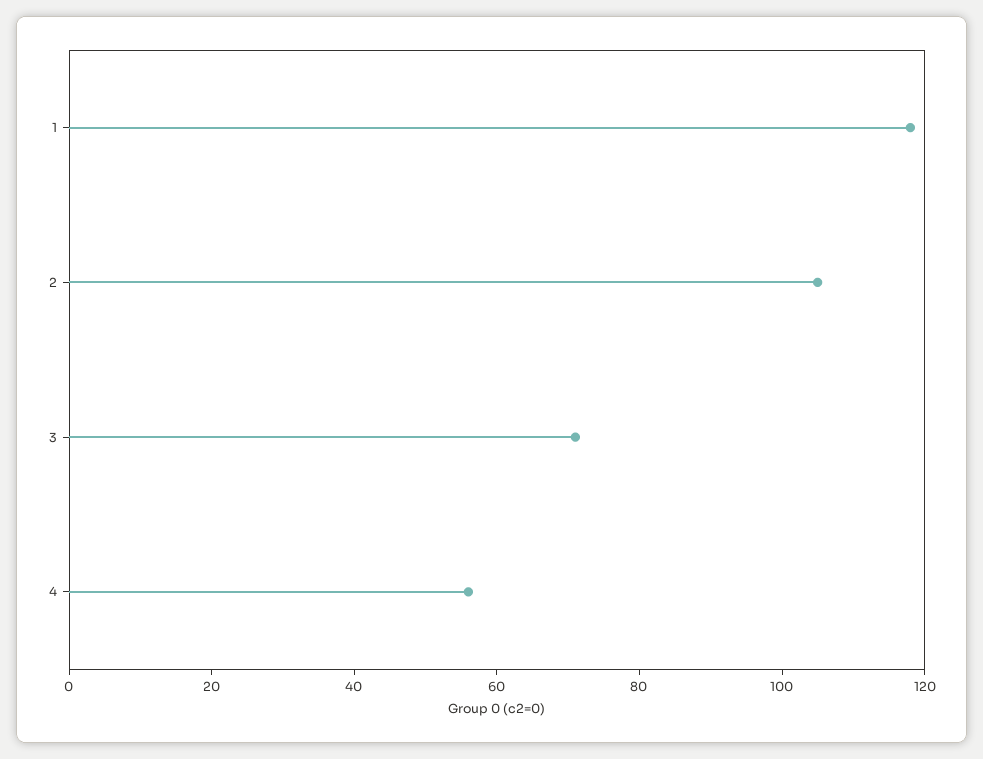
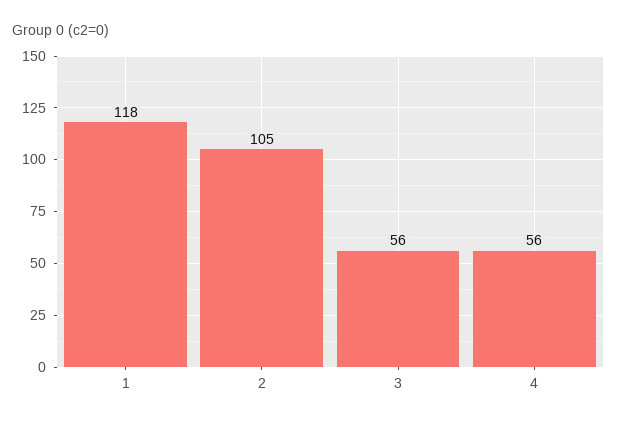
3: 70 -> 56

